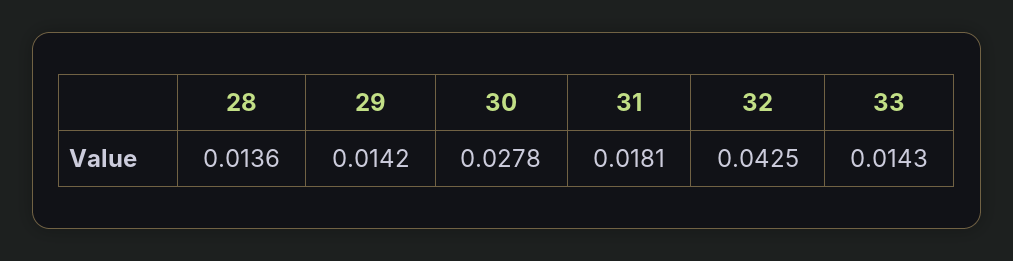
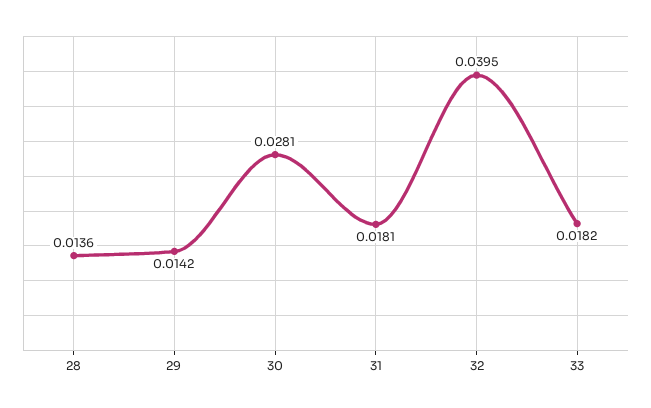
30: 0.0278 -> 0.0281
32: 0.0425 -> 0.0395
33: 0.0143 -> 0.0182

